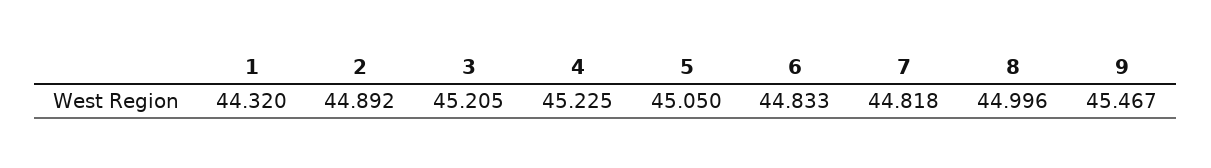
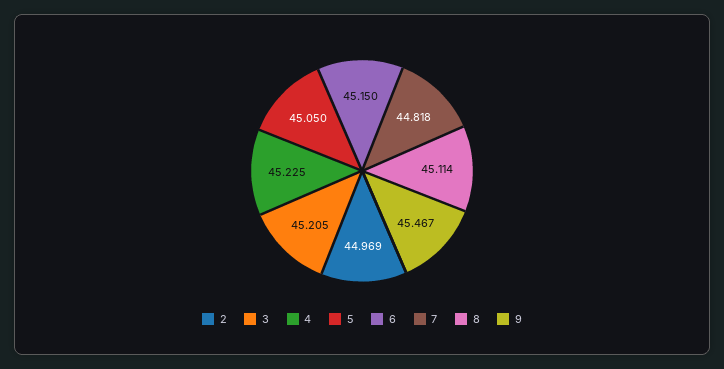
1: 44.32 -> none
2: 44.892 -> 44.969
6: 44.833 -> 45.15
8: 44.996 -> 45.114

